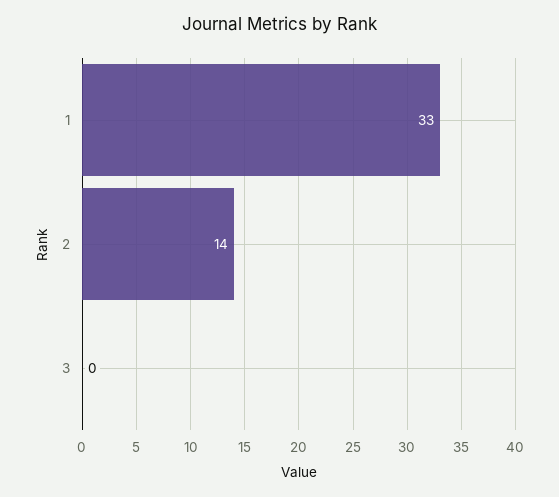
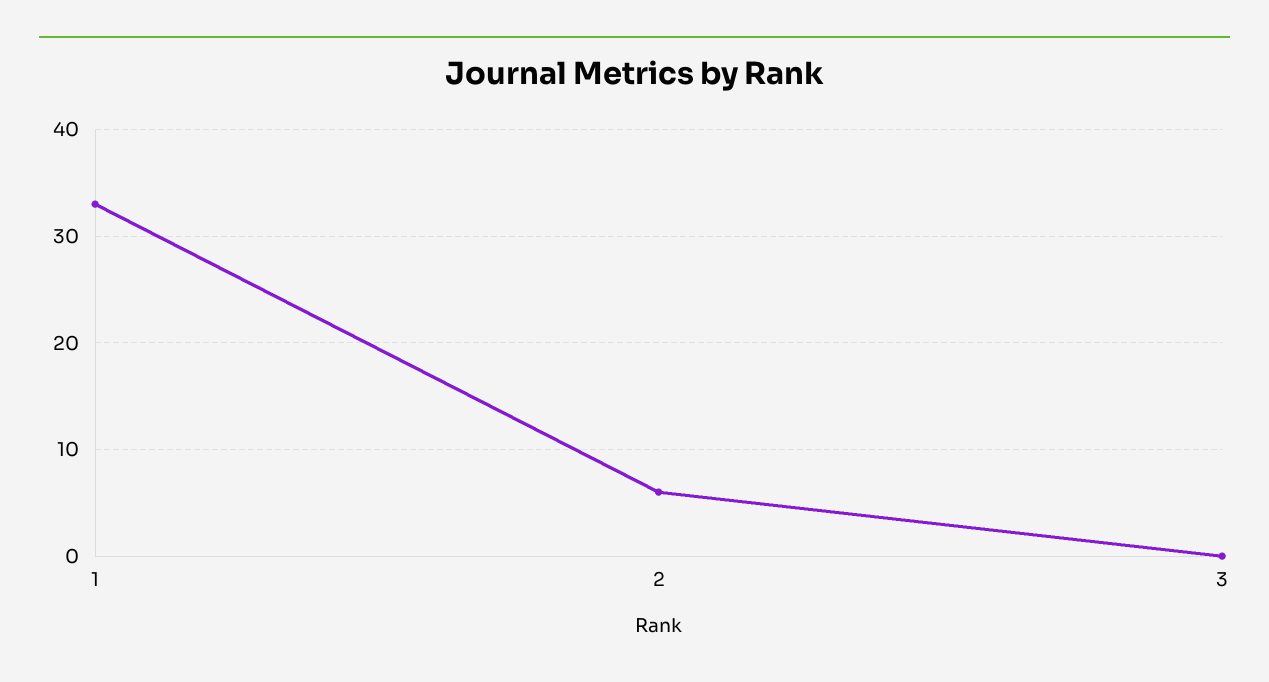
2: 14 -> 6

